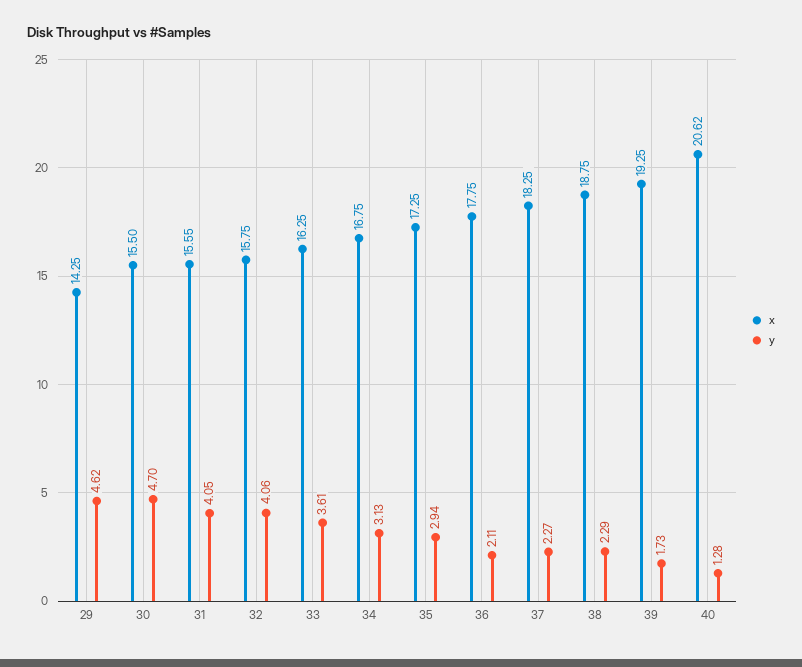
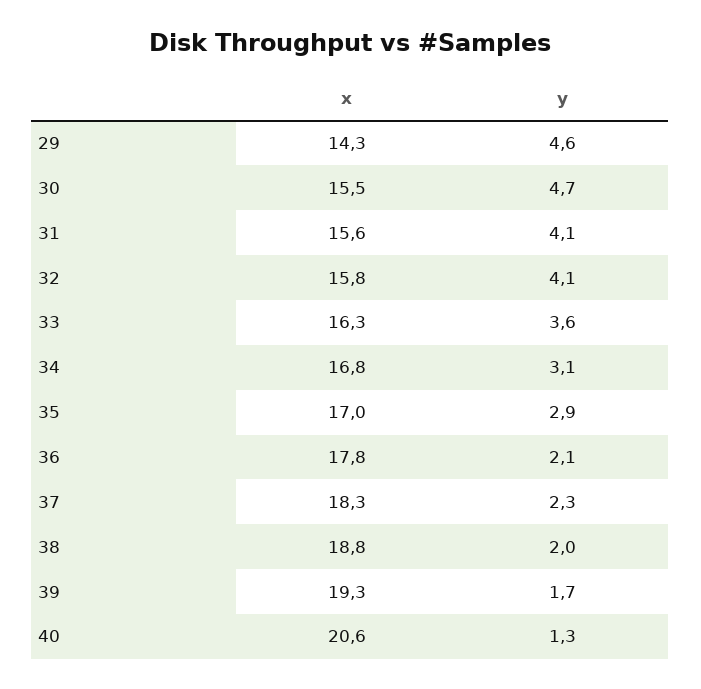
x, 35: 17.25 -> 17
y, 38: 2.29 -> 2

